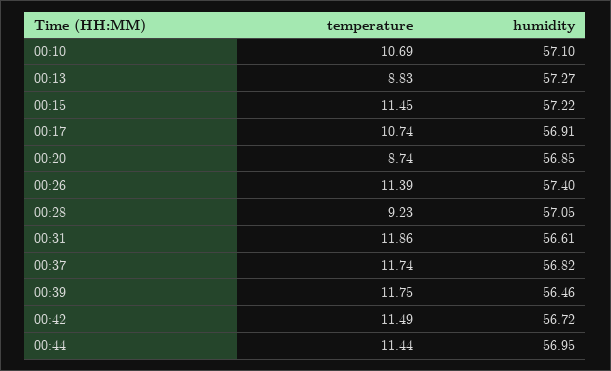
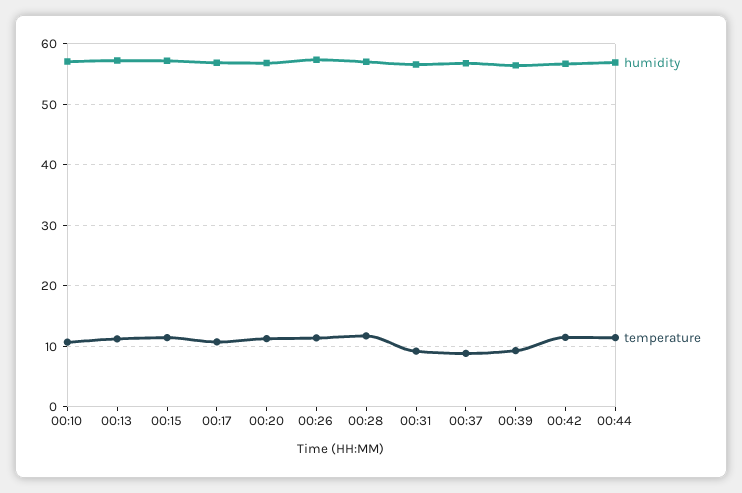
temperature, 00:13: 8.83 -> 11
temperature, 00:20: 8.74 -> 11
temperature, 00:28: 9.23 -> 12
temperature, 00:31: 11.86 -> 9
temperature, 00:37: 11.74 -> 9
temperature, 00:39: 11.75 -> 9

